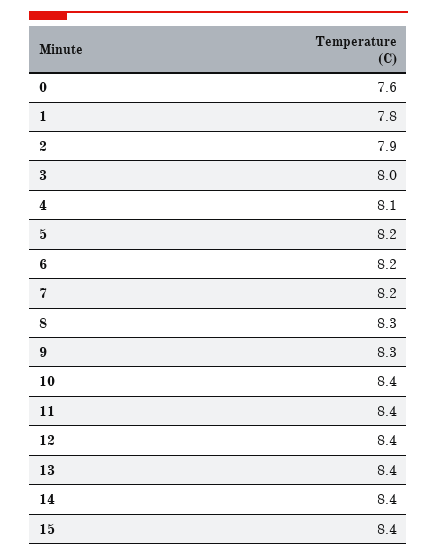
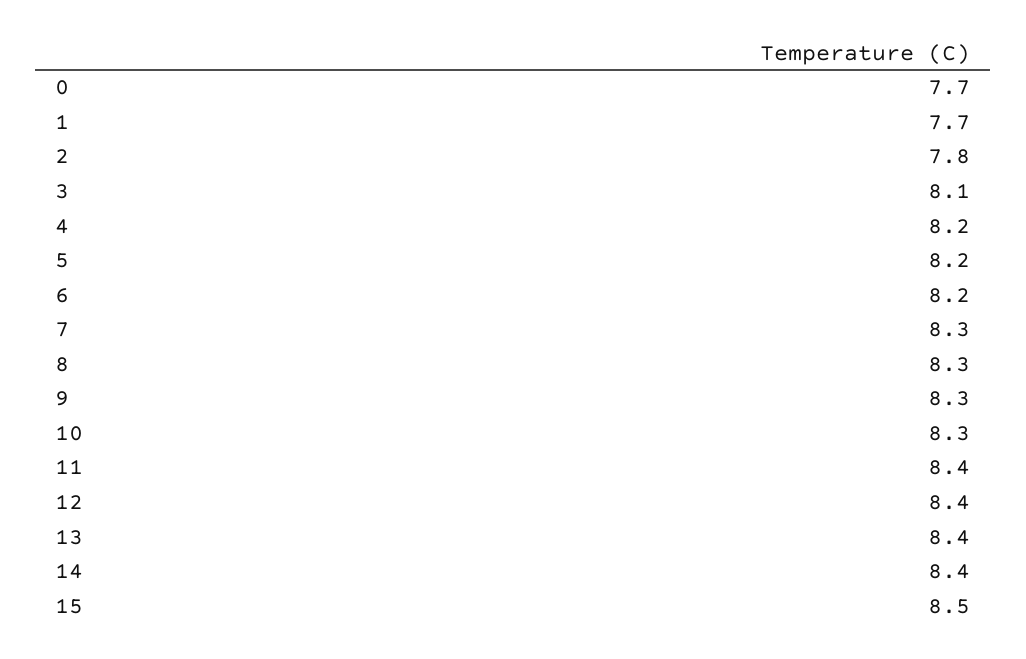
0: 7.6 -> 7.7
1: 7.8 -> 7.7
2: 7.9 -> 7.8
3: 8 -> 8.1
4: 8.1 -> 8.2
7: 8.2 -> 8.3
10: 8.4 -> 8.3
15: 8.4 -> 8.5

